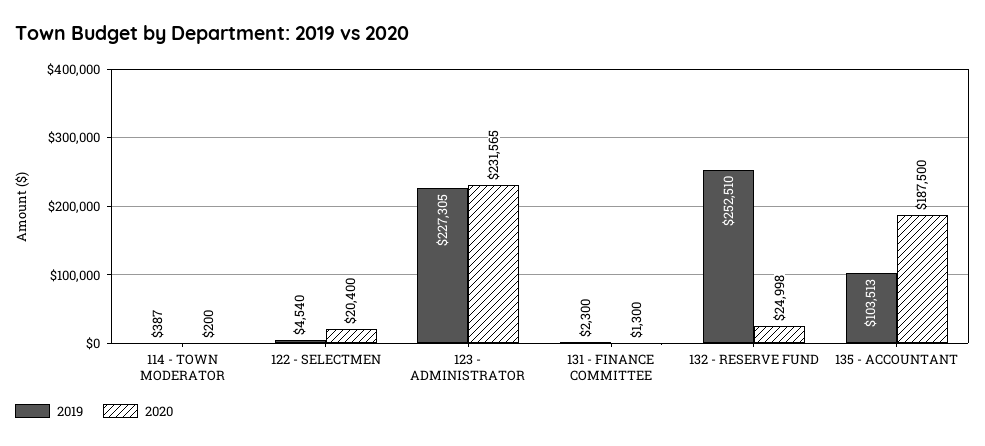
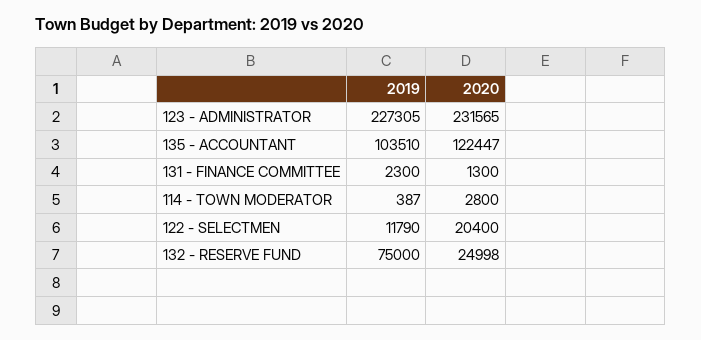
2020, 114 - TOWN MODERATOR: 200 -> 2800
2019, 122 - SELECTMEN: 4540 -> 11790
2019, 132 - RESERVE FUND: 252510 -> 75000
2019, 135 - ACCOUNTANT: 103513 -> 103510
2020, 135 - ACCOUNTANT: 187500 -> 122447

